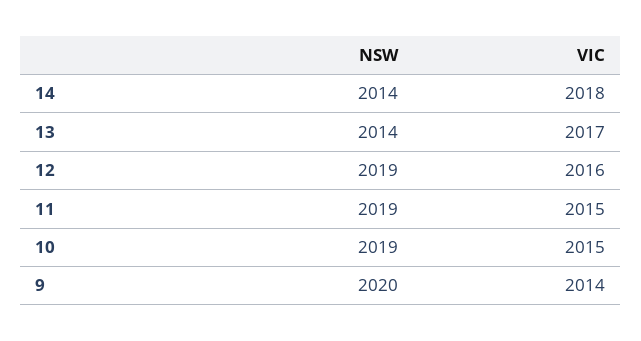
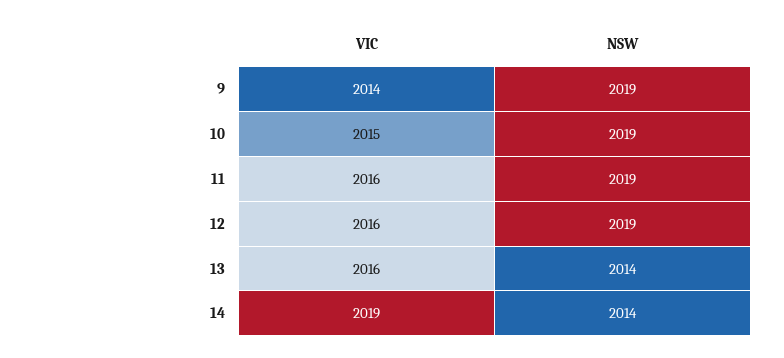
VIC, 14: 2018 -> 2019
VIC, 13: 2017 -> 2016
VIC, 11: 2015 -> 2016
NSW, 9: 2020 -> 2019

